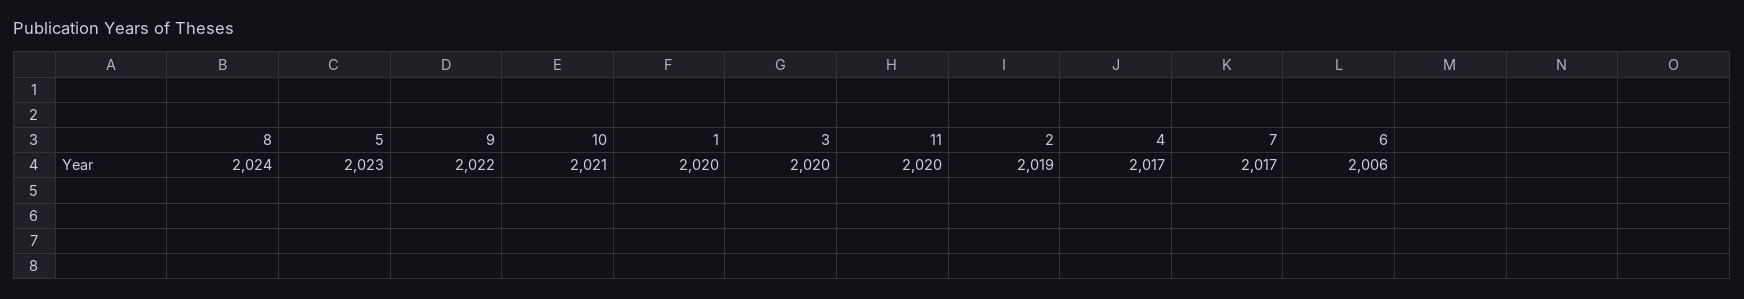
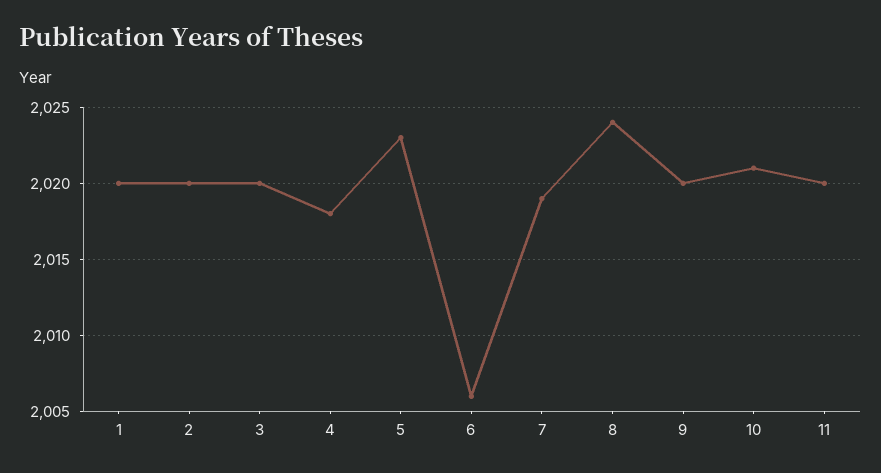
9: 2022 -> 2020
2: 2019 -> 2020
4: 2017 -> 2018
7: 2017 -> 2019

